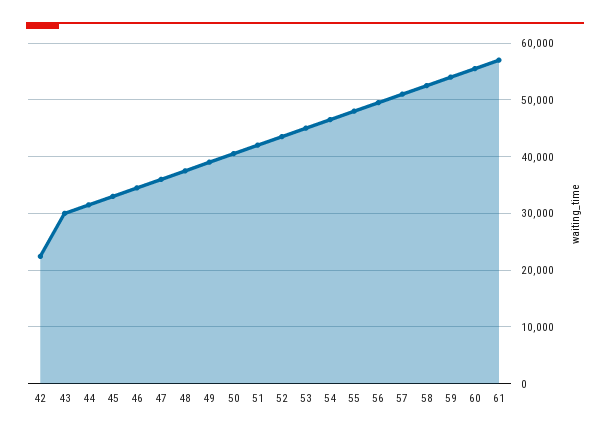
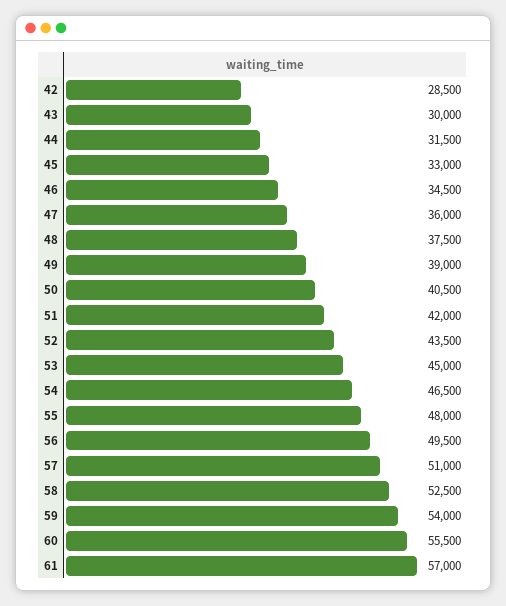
42: 22000 -> 28500

